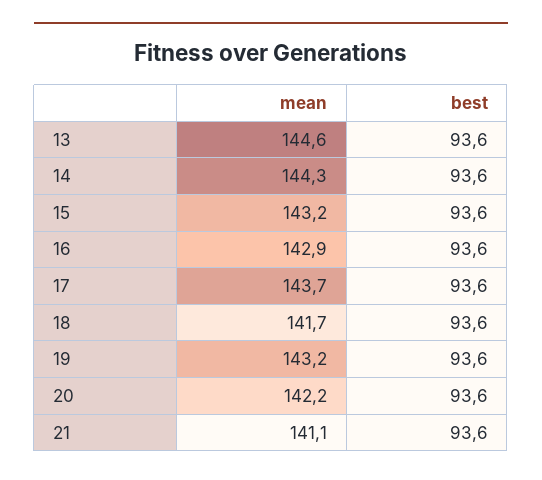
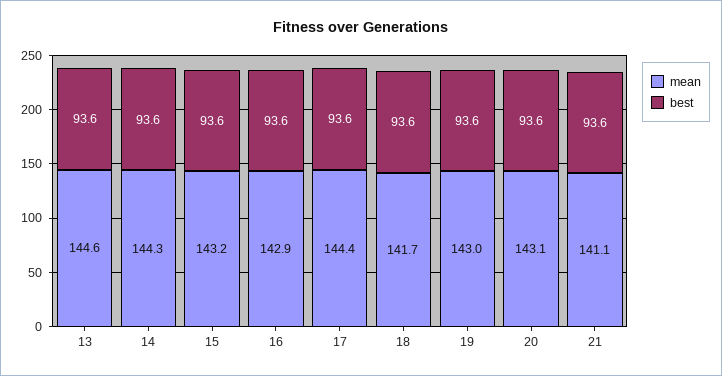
mean, 17: 143.7 -> 144.4
mean, 19: 143.2 -> 143
mean, 20: 142.2 -> 143.1

